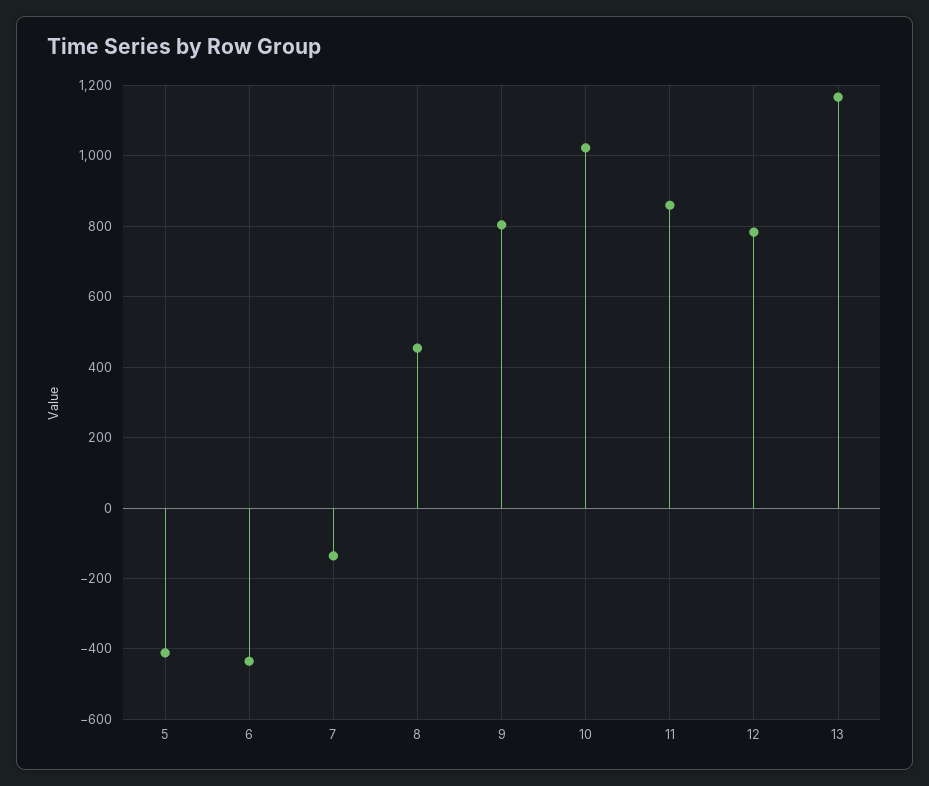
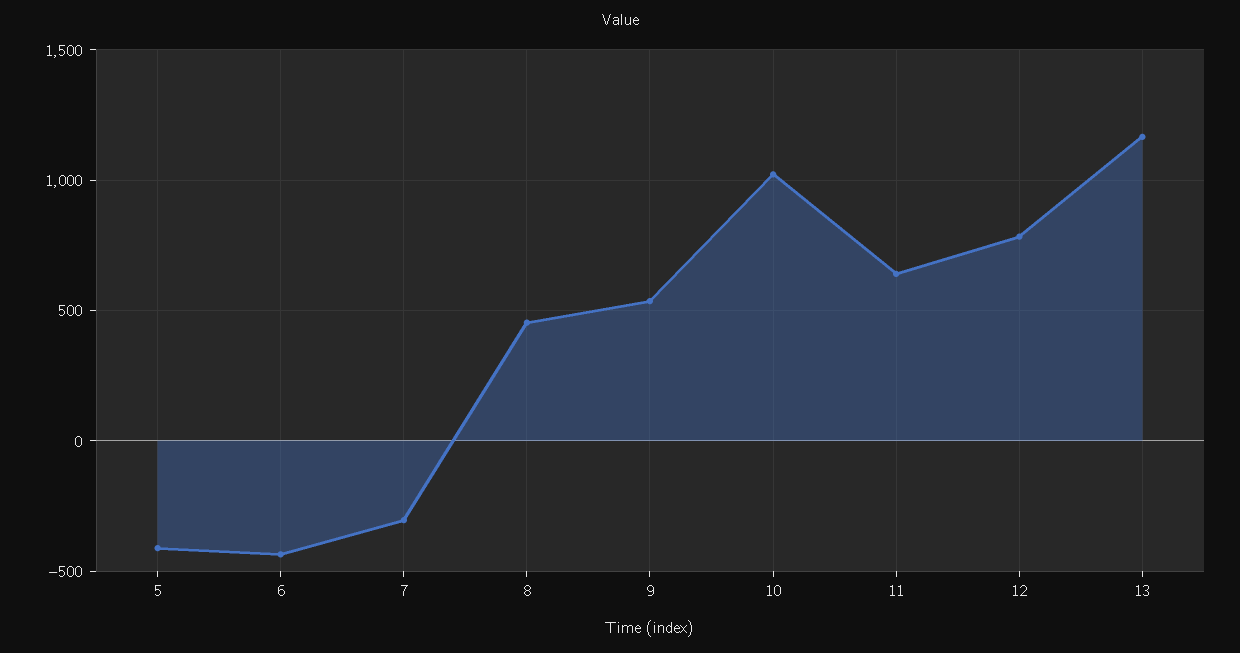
7: -140 -> -300
9: 800 -> 550
11: 860 -> 650

